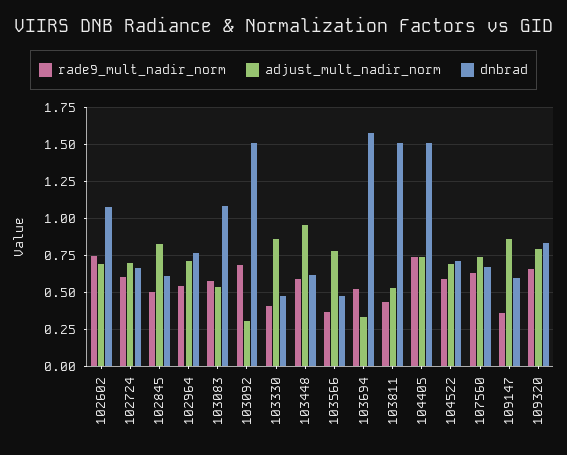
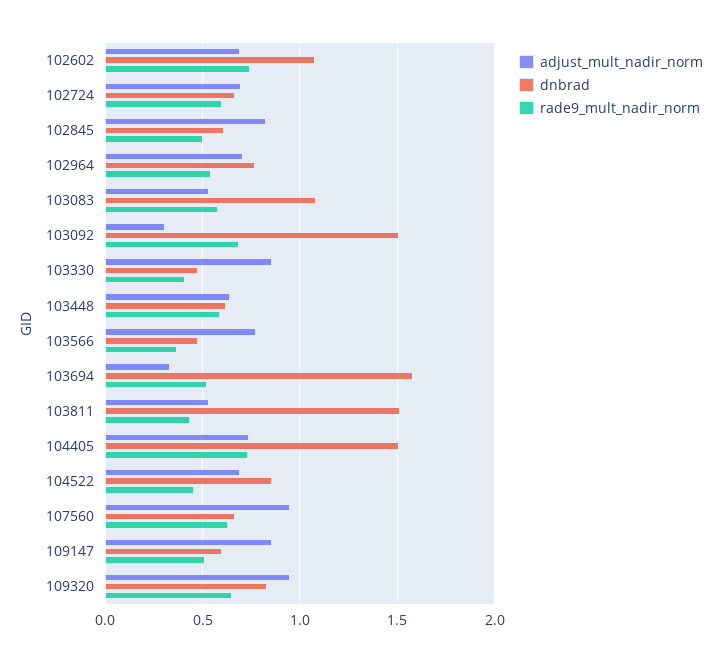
adjust_mult_nadir_norm, 103448: 0.95 -> 0.65
rade9_mult_nadir_norm, 104522: 0.6 -> 0.45
dnbrad, 104522: 0.7 -> 0.85
adjust_mult_nadir_norm, 107560: 0.75 -> 0.95
rade9_mult_nadir_norm, 109147: 0.35 -> 0.5
adjust_mult_nadir_norm, 109320: 0.8 -> 0.95

